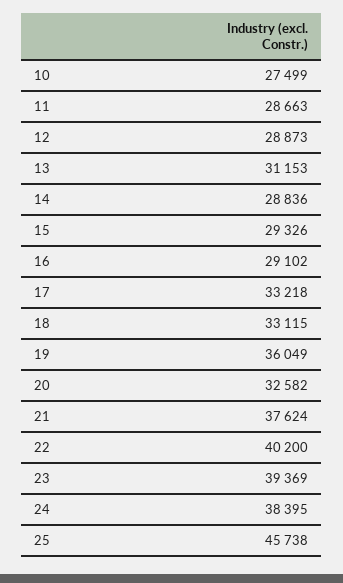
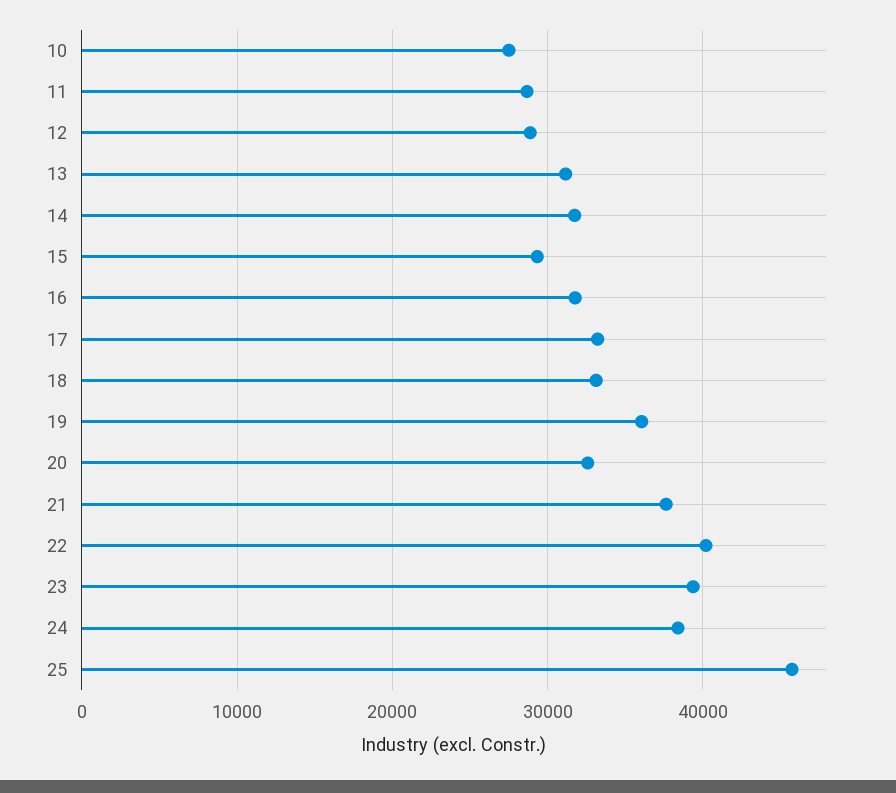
14: 28836 -> 32000
16: 29102 -> 32000

